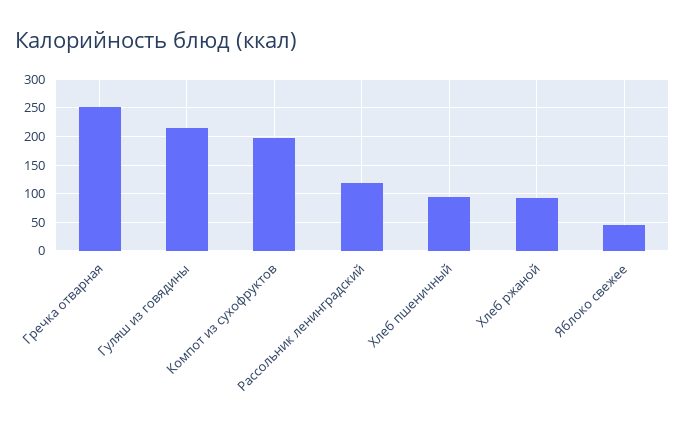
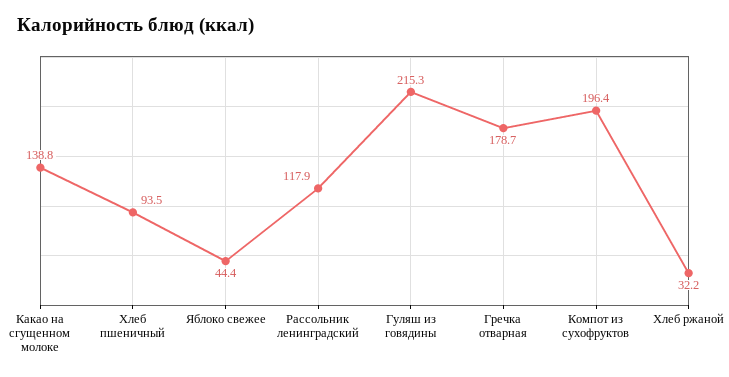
Гречка отварная: 250 -> 178.7
Хлеб ржаной: 100 -> 32.2
Какао на сгущенном молоке: none -> 138.8

